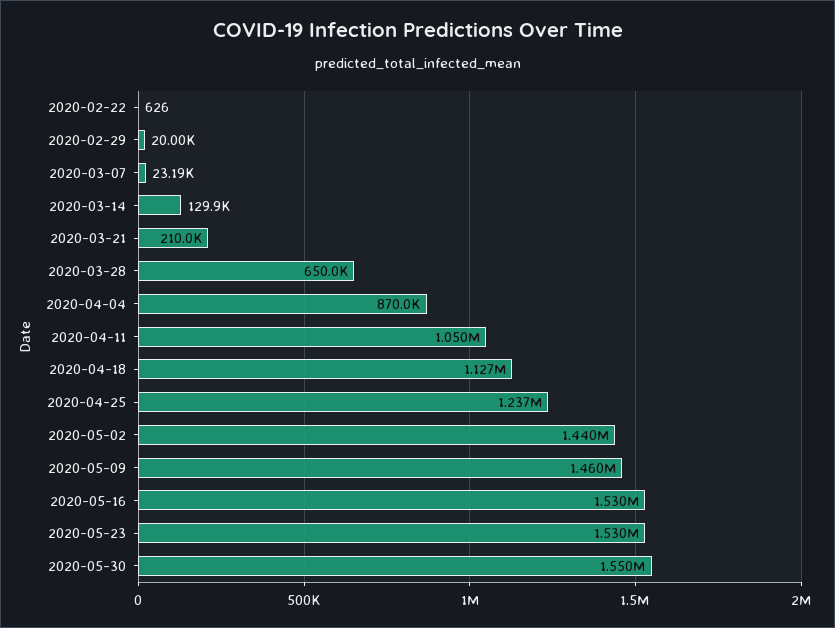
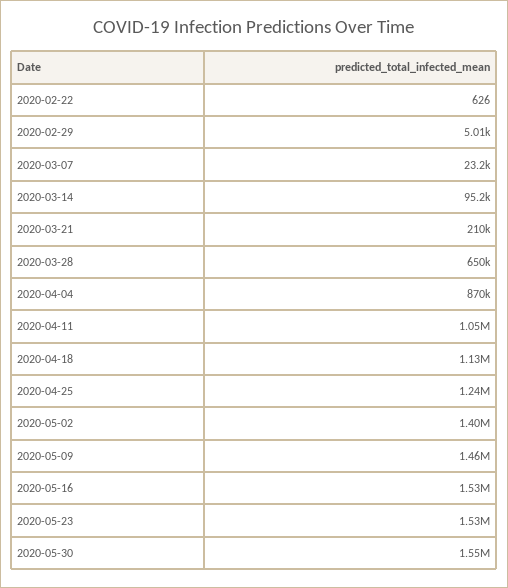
2020-02-29: 20000 -> 5010
2020-03-14: 129900 -> 95200
2020-05-02: 1440000 -> 1400000

